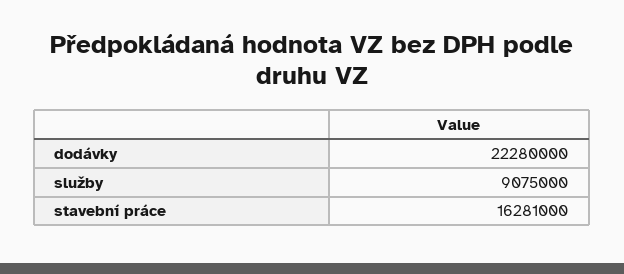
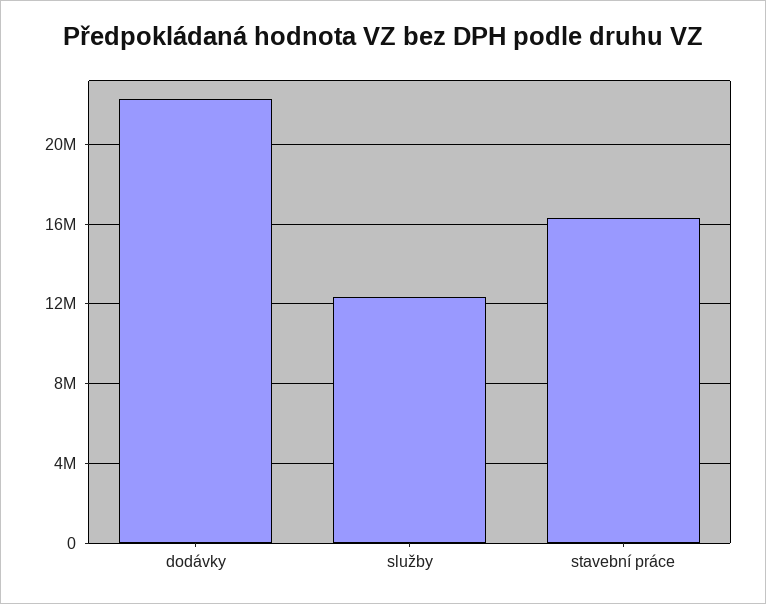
služby: 9075000 -> 12500000

